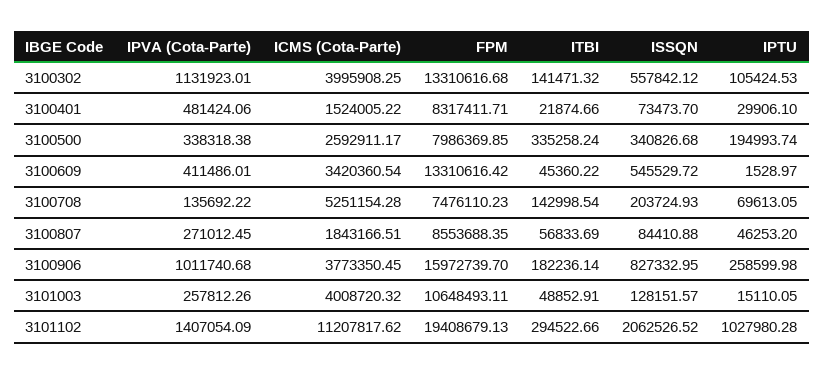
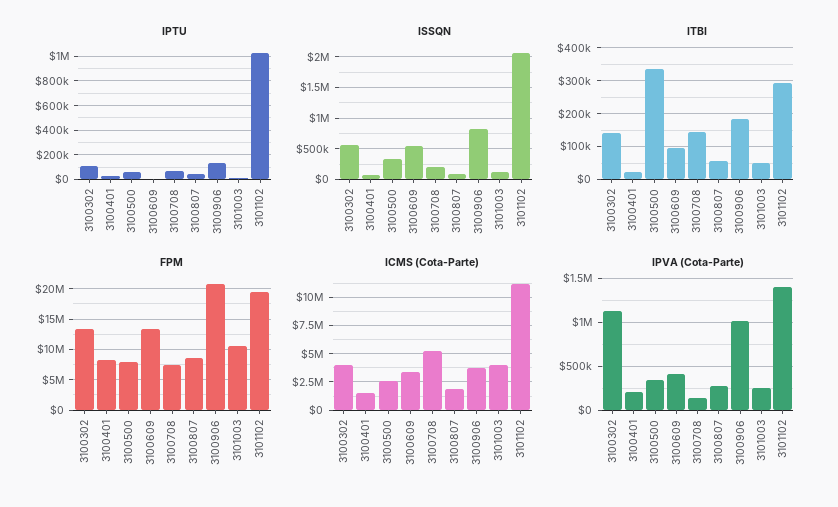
IPVA (Cota-Parte), 3100401: 481424.06 -> 200000
IPTU, 3100500: 194993.74 -> 50000
ITBI, 3100609: 45360.22 -> 100000
FPM, 3100906: 15972739.7 -> 21000000
IPTU, 3100906: 258599.98 -> 150000

